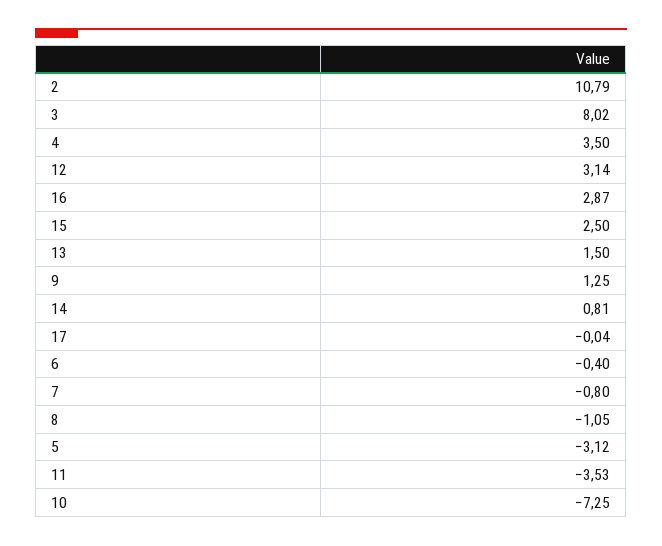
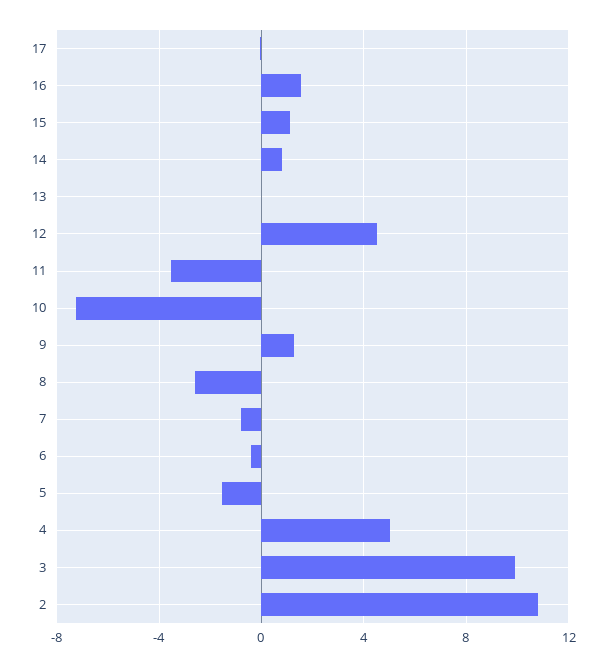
3: 8.02 -> 10
4: 3.5 -> 5
12: 3.14 -> 4.5
16: 2.87 -> 1.5
15: 2.5 -> 1
13: 1.5 -> 0
8: -1.05 -> -2.5
5: -3.12 -> -1.5

